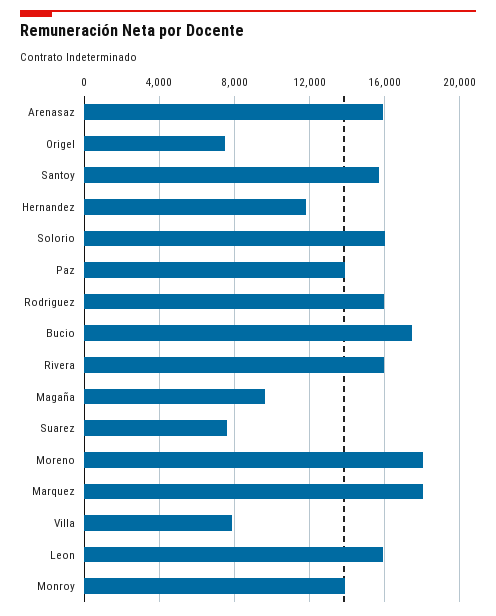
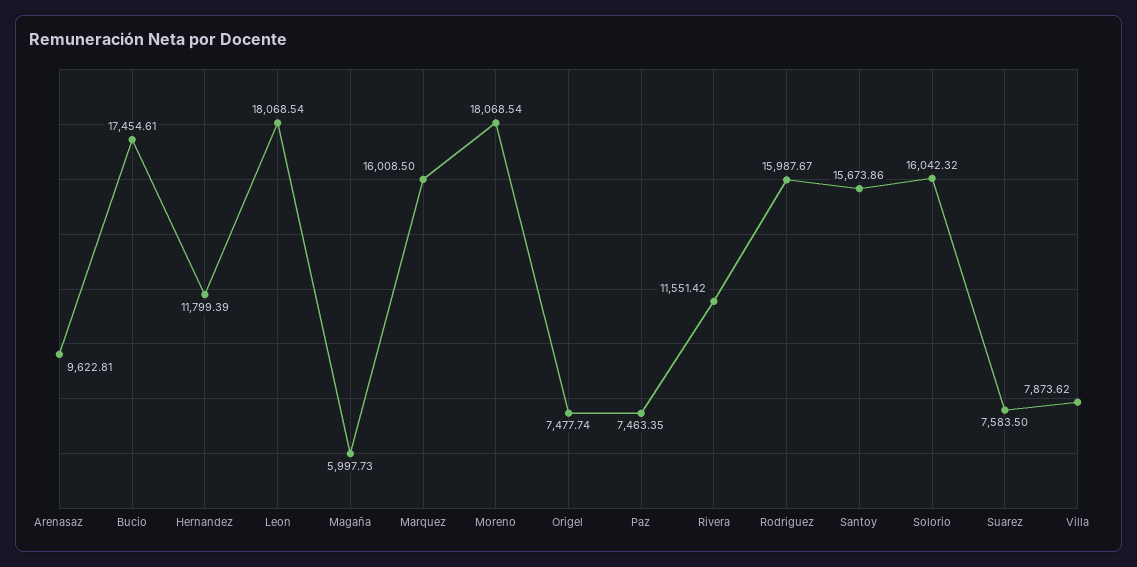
Arenasaz: 16000 -> 9622.81
Paz: 14000 -> 7463.35
Rivera: 16000 -> 11551.42
Magaña: 9500 -> 5997.73
Marquez: 18000 -> 16008.5
Leon: 16000 -> 18068.54
Monroy: 14000 -> none

